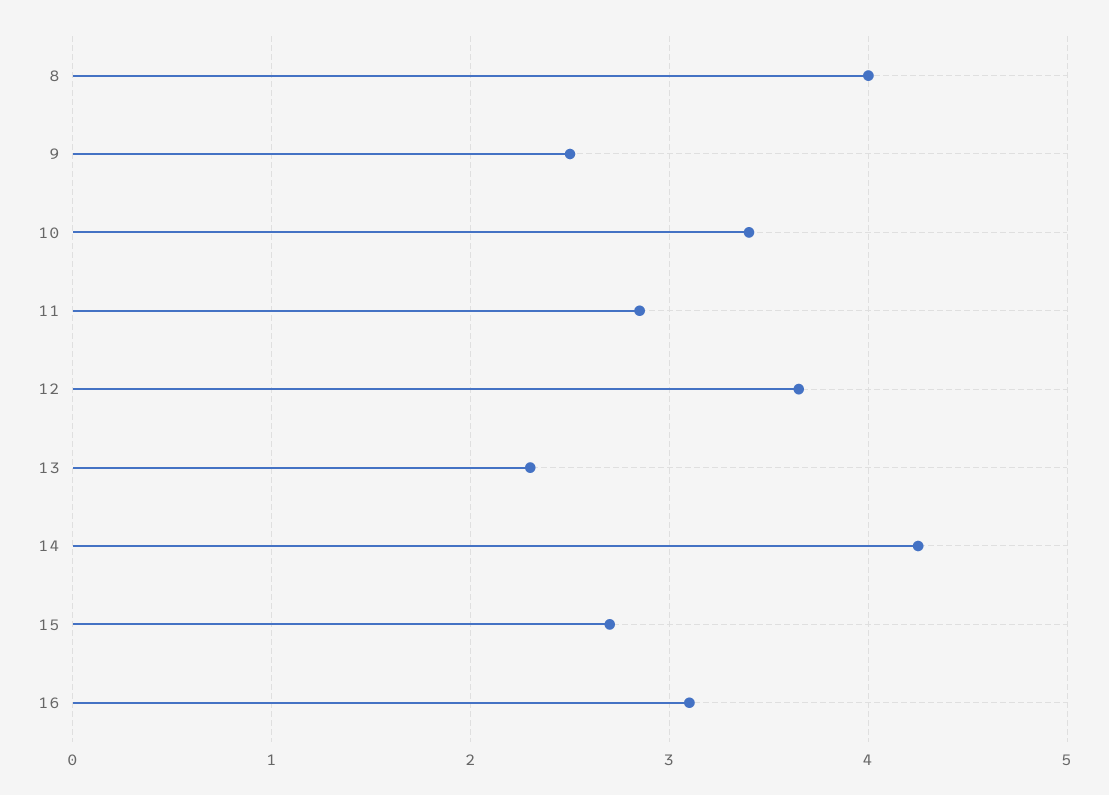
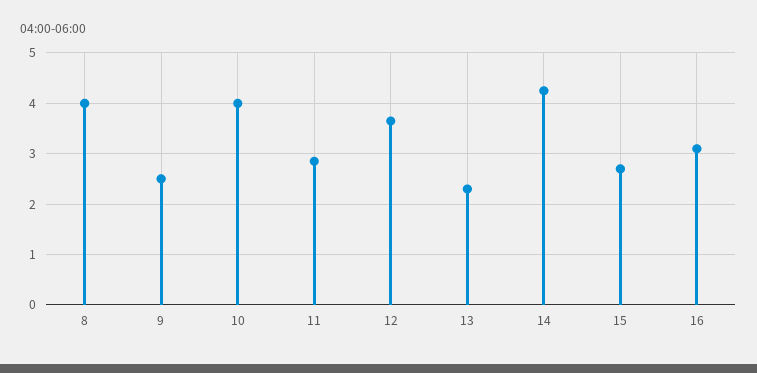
10: 3.4 -> 4

